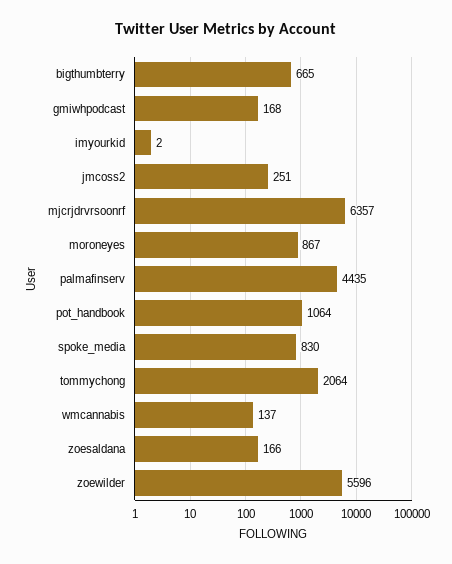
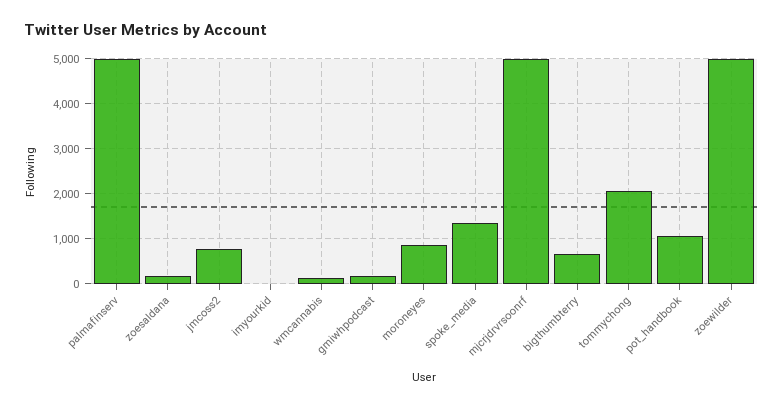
jmcoss2: 251 -> 800
mjcrjdrvrsoonrf: 6357 -> 5000
palmafinserv: 4435 -> 5000
spoke_media: 830 -> 1400
zoewilder: 5596 -> 5000

